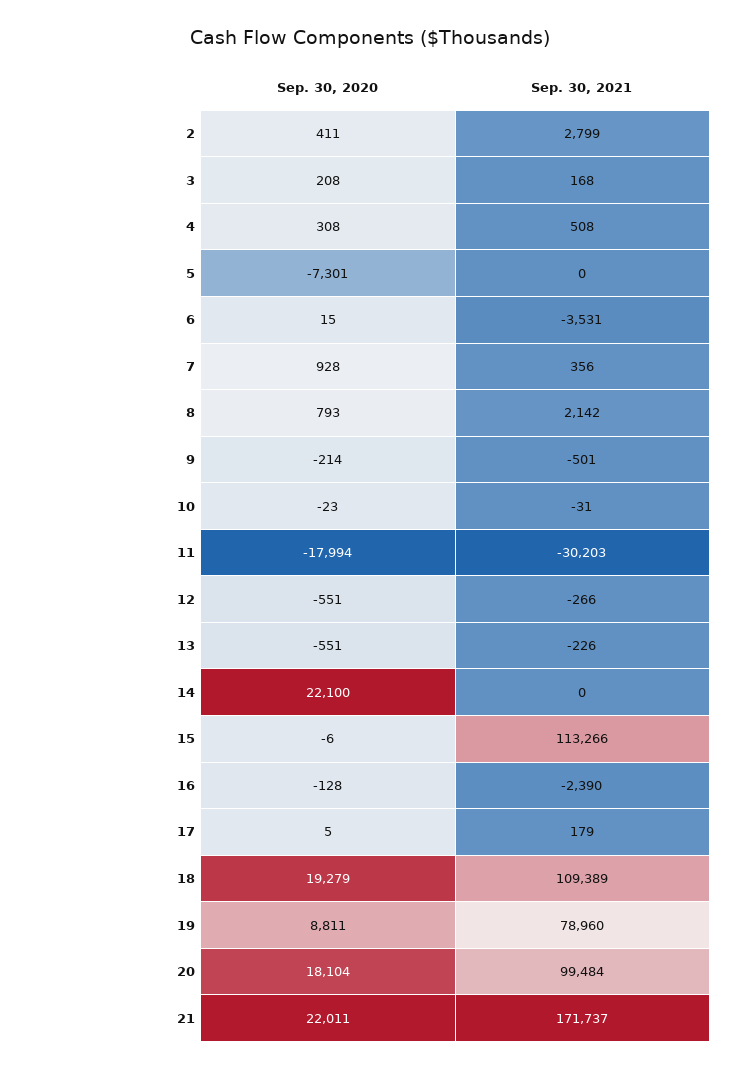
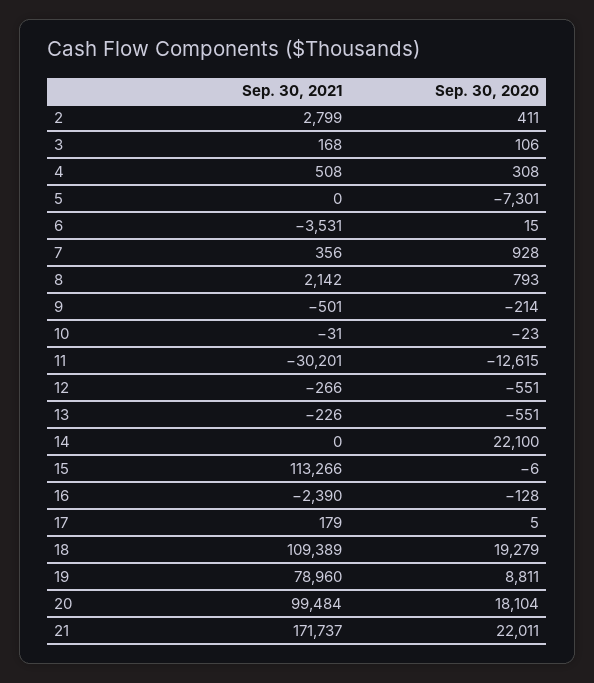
Sep. 30, 2020, 3: 208 -> 106
Sep. 30, 2020, 11: -17994 -> -12615
Sep. 30, 2021, 11: -30203 -> -30201

